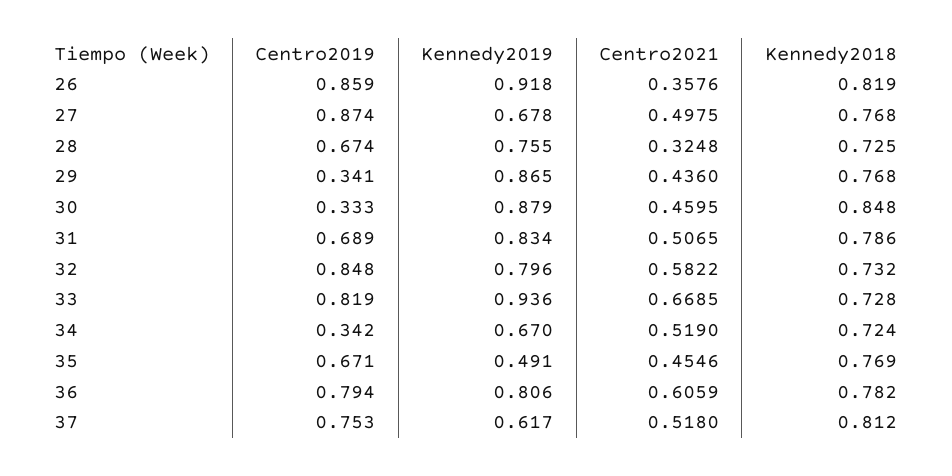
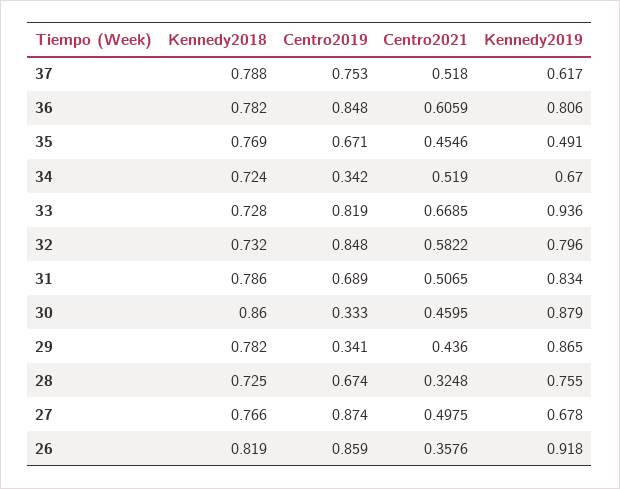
Kennedy2018, 27: 0.768 -> 0.766
Kennedy2018, 29: 0.768 -> 0.782
Kennedy2018, 30: 0.848 -> 0.86
Centro2019, 36: 0.794 -> 0.848
Kennedy2018, 37: 0.812 -> 0.788

